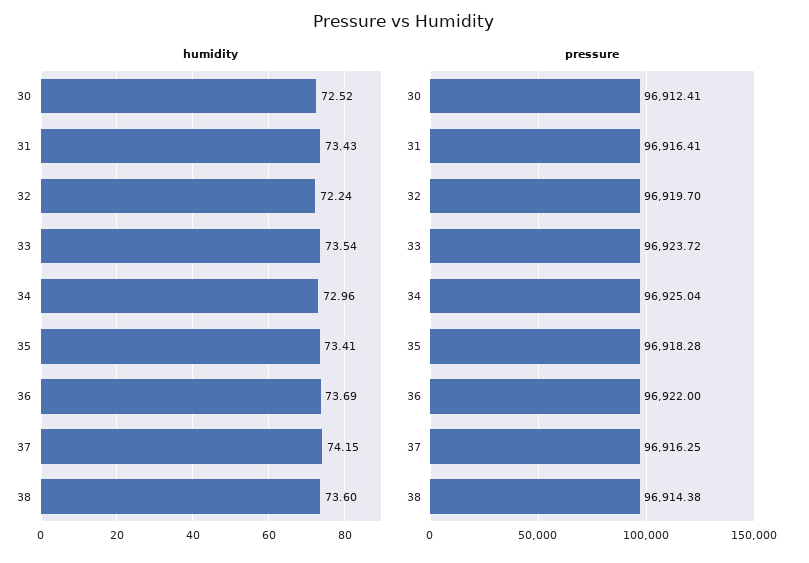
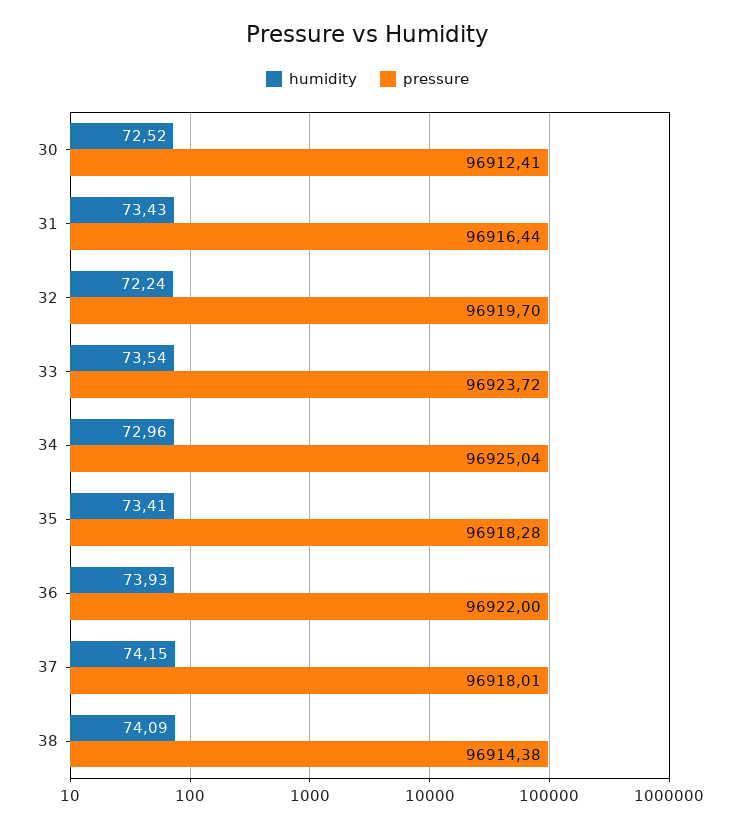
humidity, 36: 73.69 -> 73.93
humidity, 38: 73.6 -> 74.09
pressure, 31: 96916.41 -> 96916.44
pressure, 37: 96916.25 -> 96918.01

